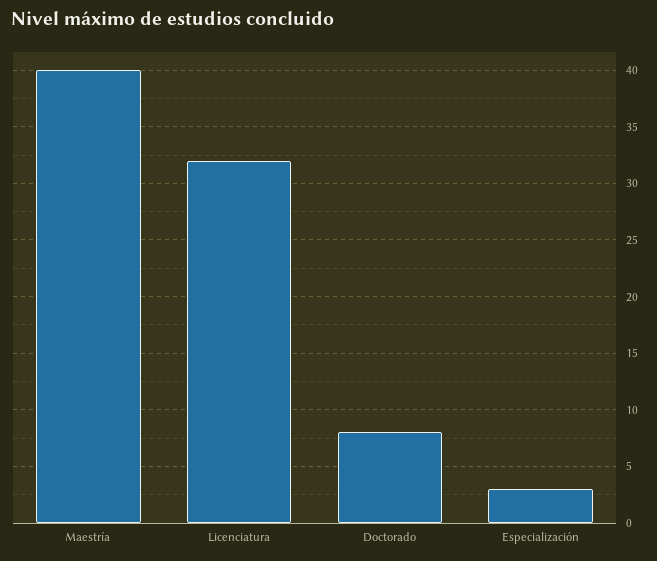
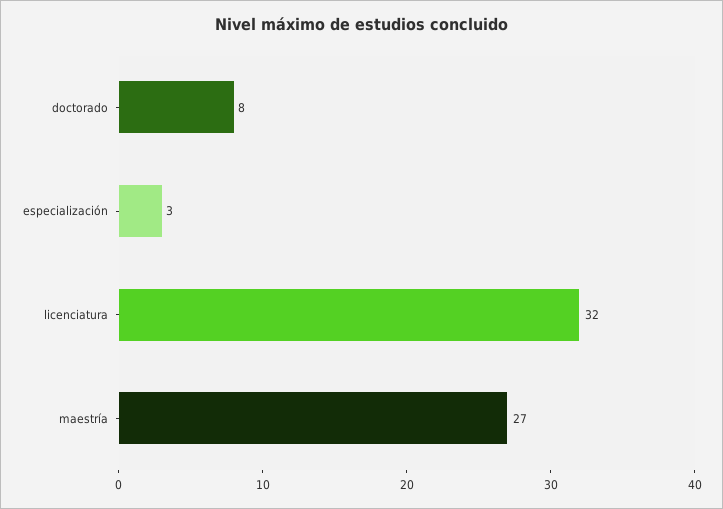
Maestría: 40 -> 27

